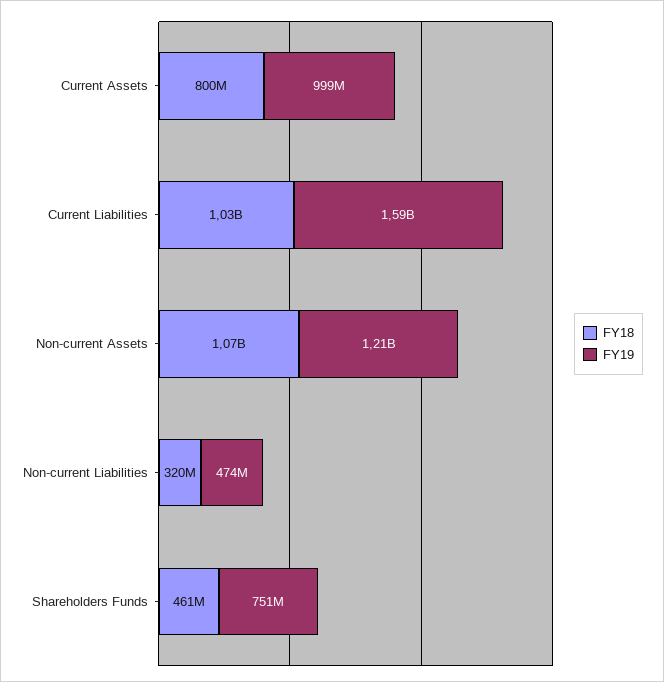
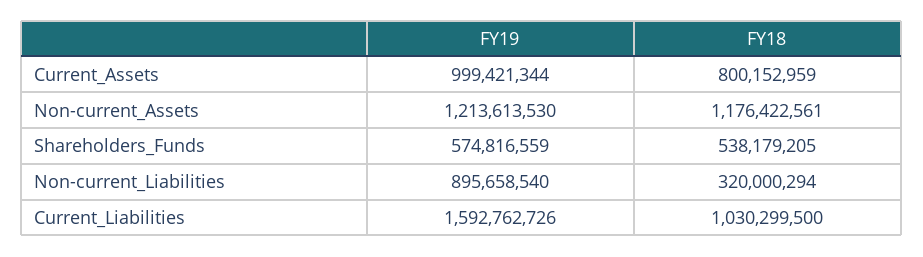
FY18, Non-current Assets: 1070000000 -> 1176422561
FY19, Non-current Liabilities: 474000000 -> 895658540
FY18, Shareholders Funds: 461000000 -> 538179205
FY19, Shareholders Funds: 751000000 -> 574816559

